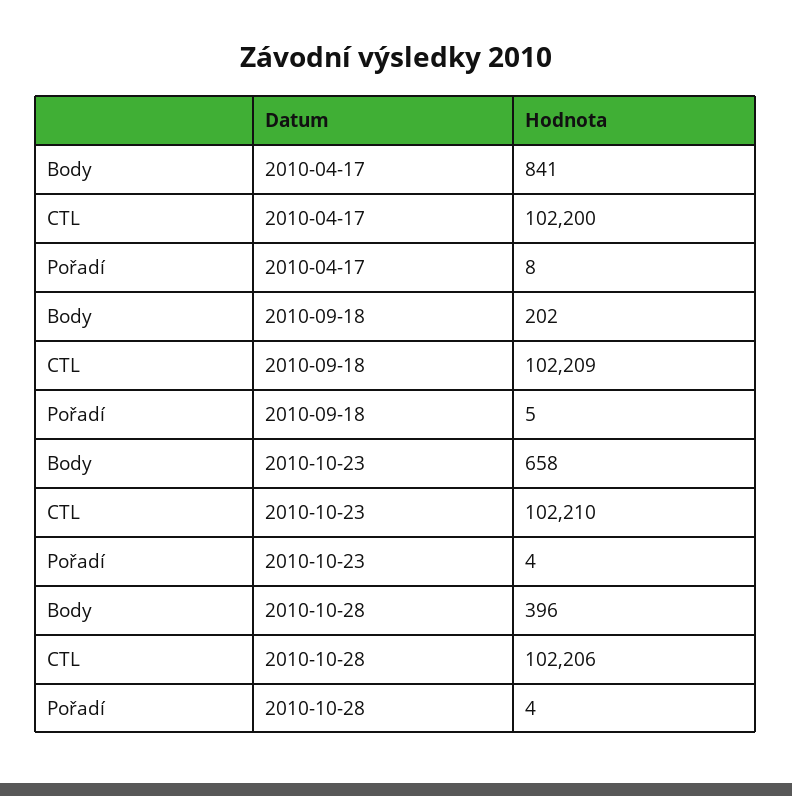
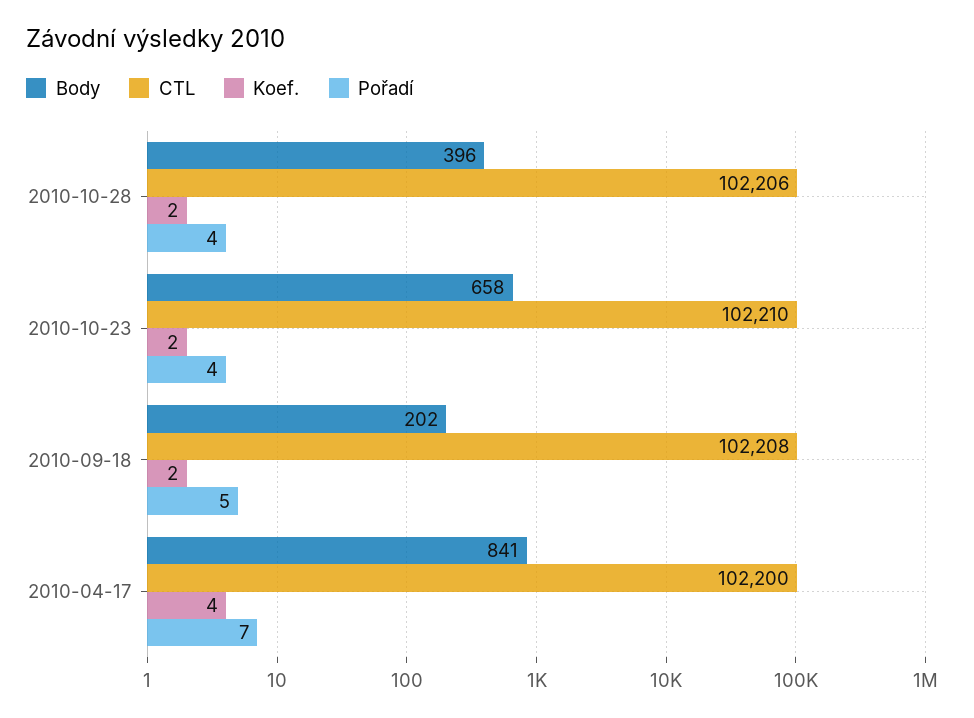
Pořadí, 2010-04-17: 8 -> 7
CTL, 2010-09-18: 102209 -> 102208
Koef., 2010-10-28: none -> 2
Koef., 2010-10-23: none -> 2
Koef., 2010-09-18: none -> 2
Koef., 2010-04-17: none -> 4

